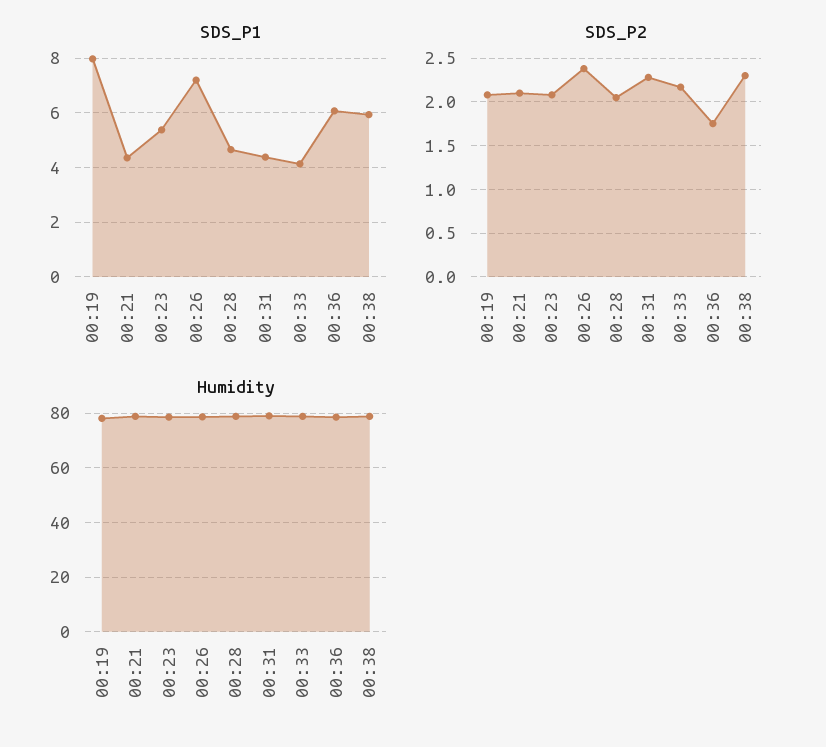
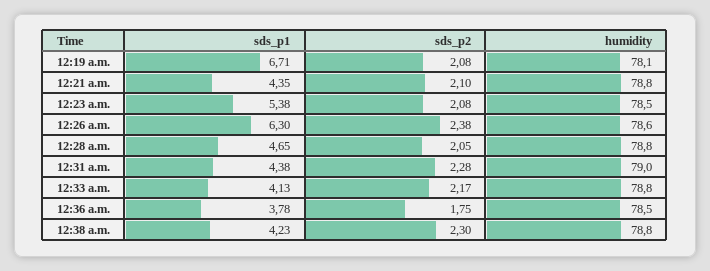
SDS_P1, 00:19: 8 -> 6.71
SDS_P1, 00:26: 7.25 -> 6.3
SDS_P1, 00:36: 6 -> 3.78
SDS_P1, 00:38: 6 -> 4.23

